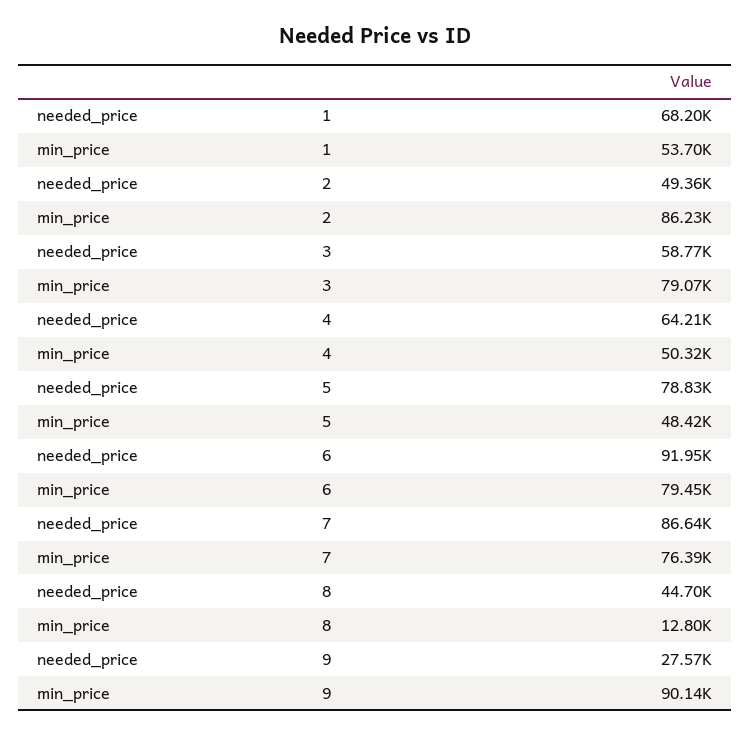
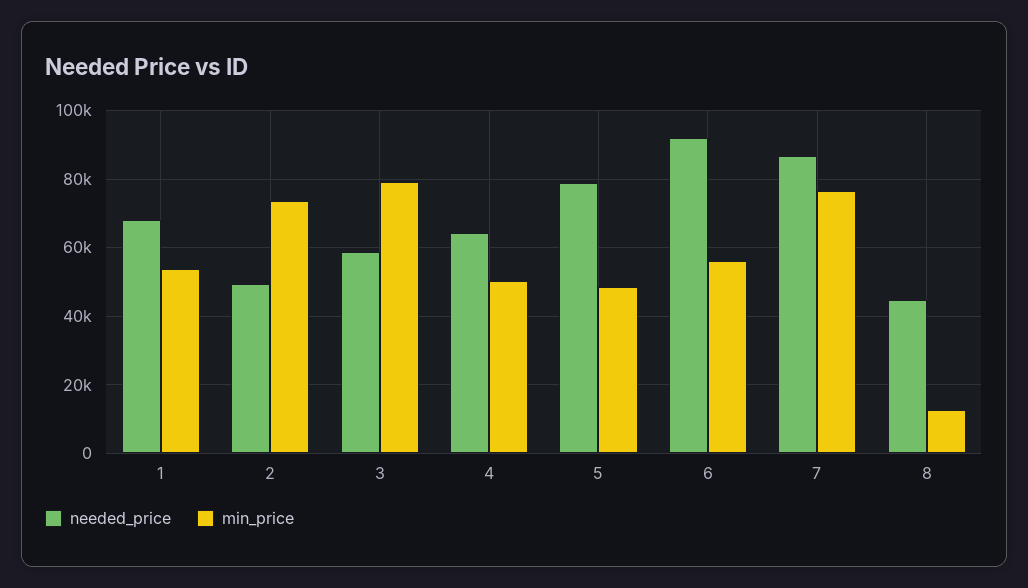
min_price, 2: 86230 -> 74000
min_price, 6: 79450 -> 56000
needed_price, 9: 27570 -> none
min_price, 9: 90140 -> none

